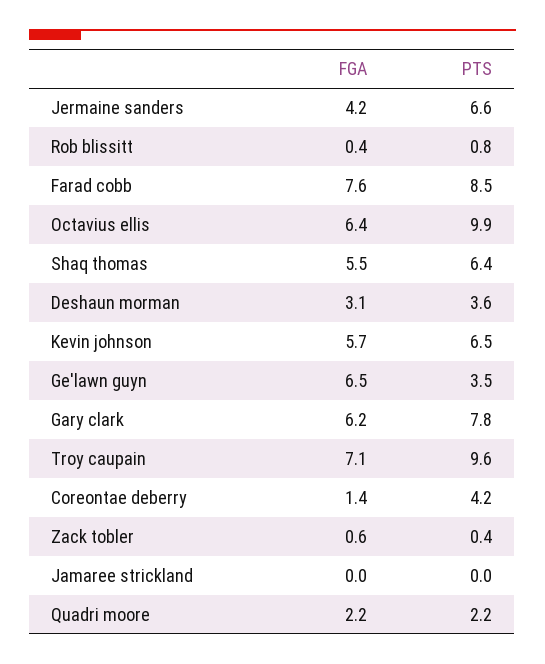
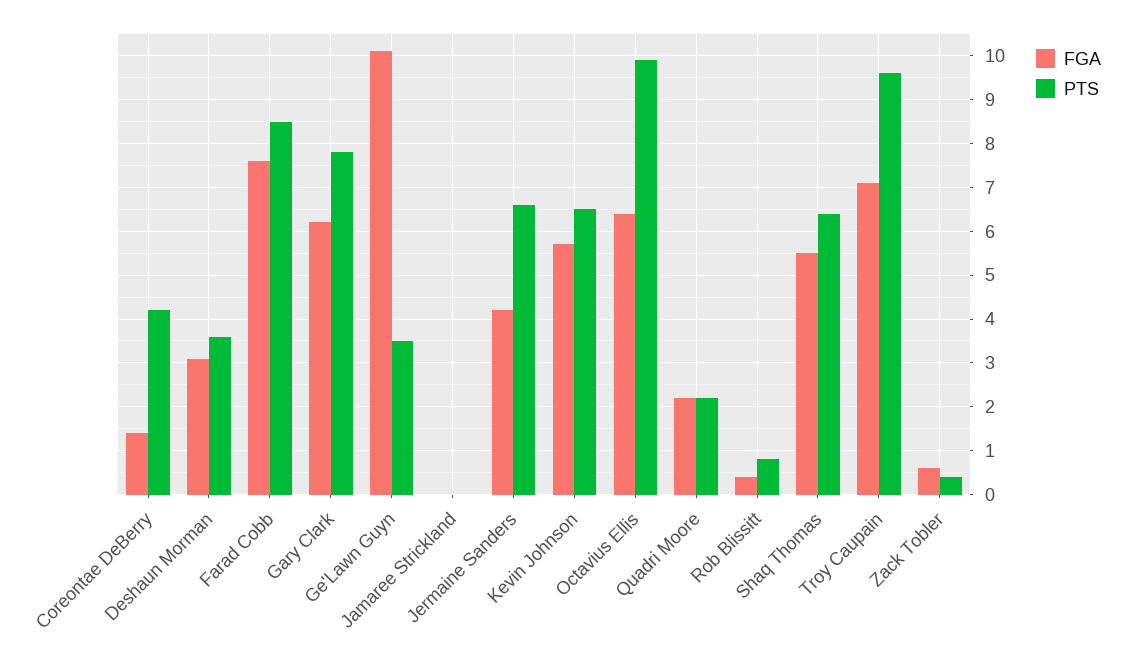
FGA, Ge'lawn guyn: 6.5 -> 10

